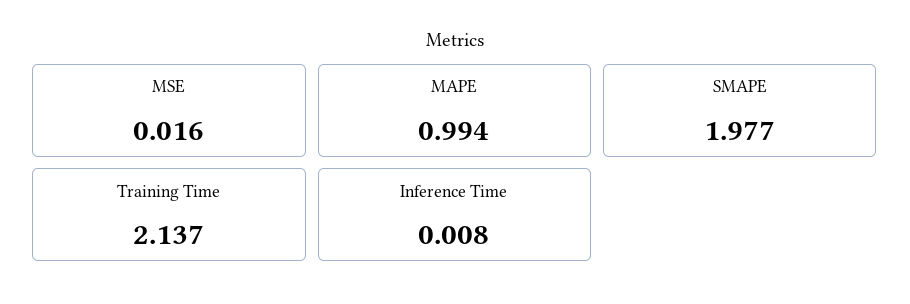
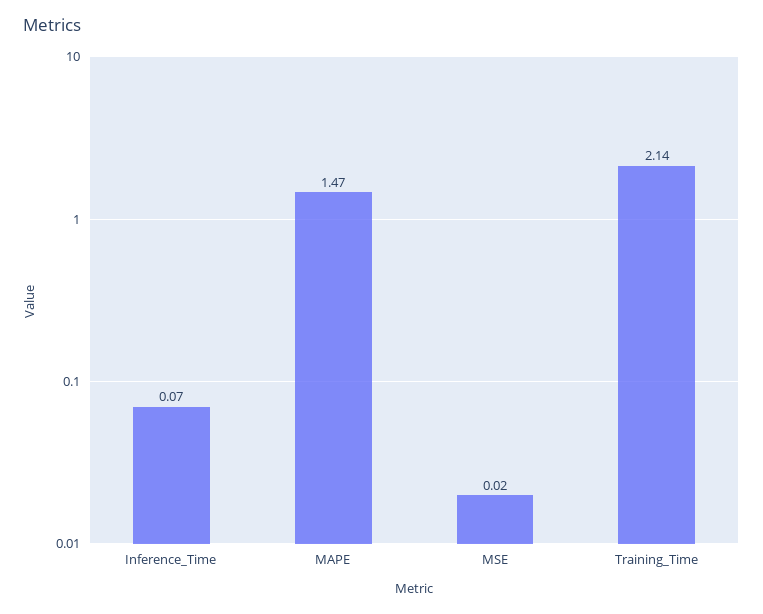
MAPE: 0.994 -> 1.47
SMAPE: 1.977 -> none
Inference Time: 0.008 -> 0.07

